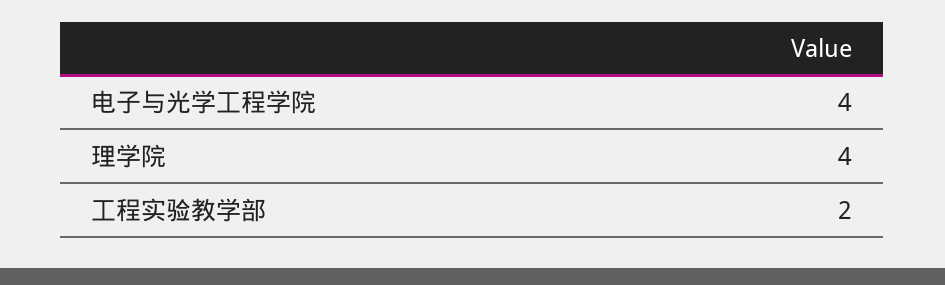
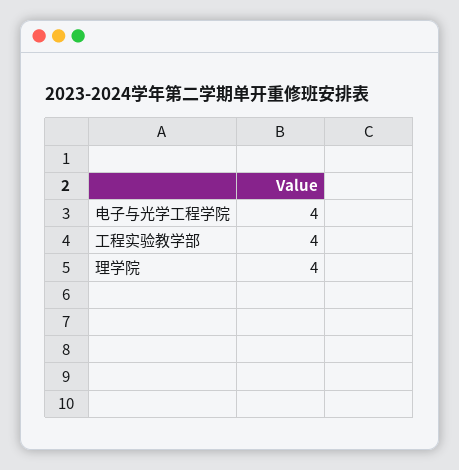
工程实验教学部: 2 -> 4

